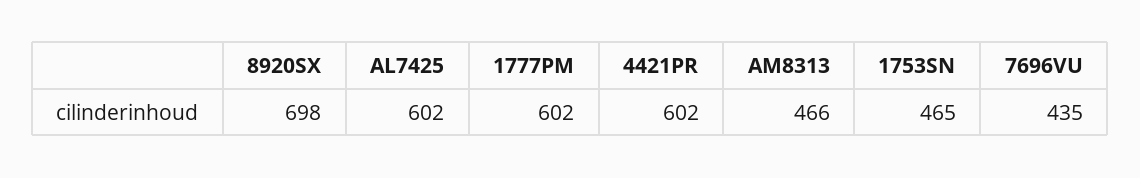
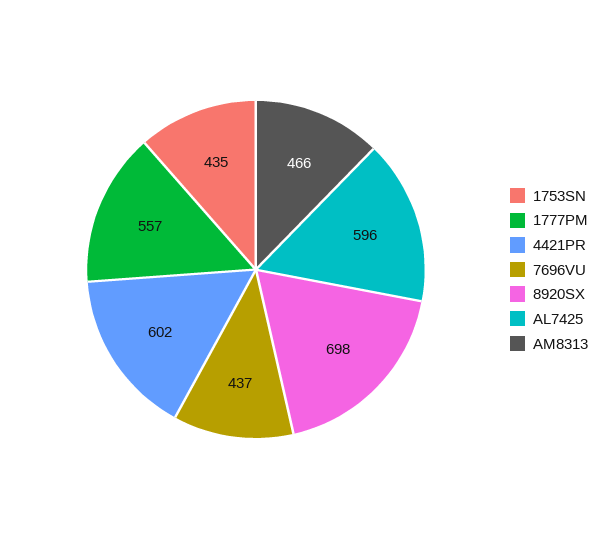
AL7425: 602 -> 596
1777PM: 602 -> 557
1753SN: 465 -> 435
7696VU: 435 -> 437

